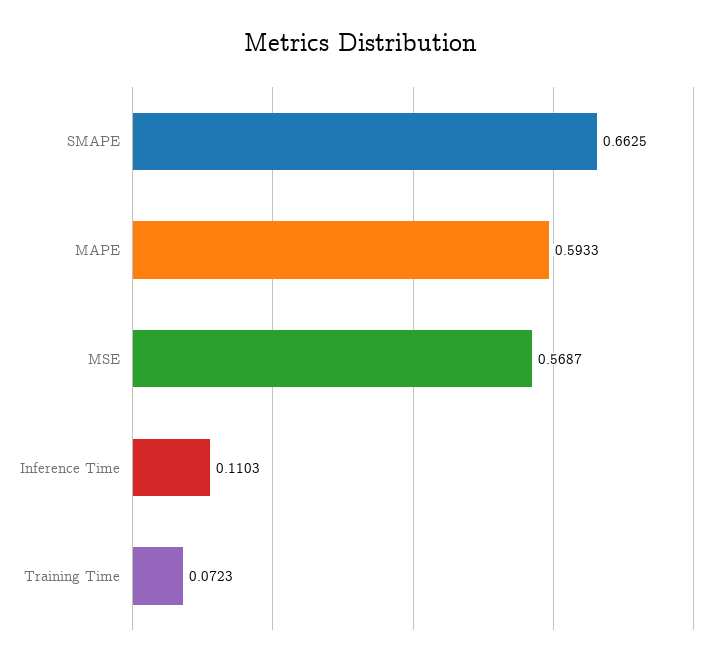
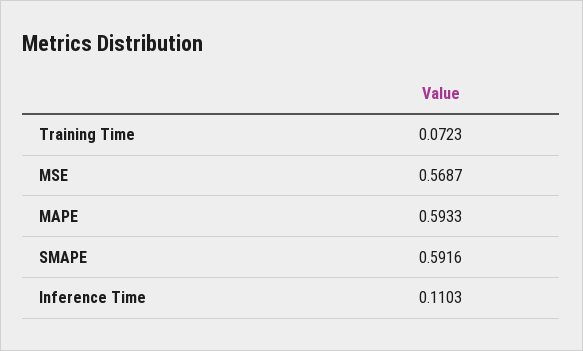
SMAPE: 0.6625 -> 0.5916

